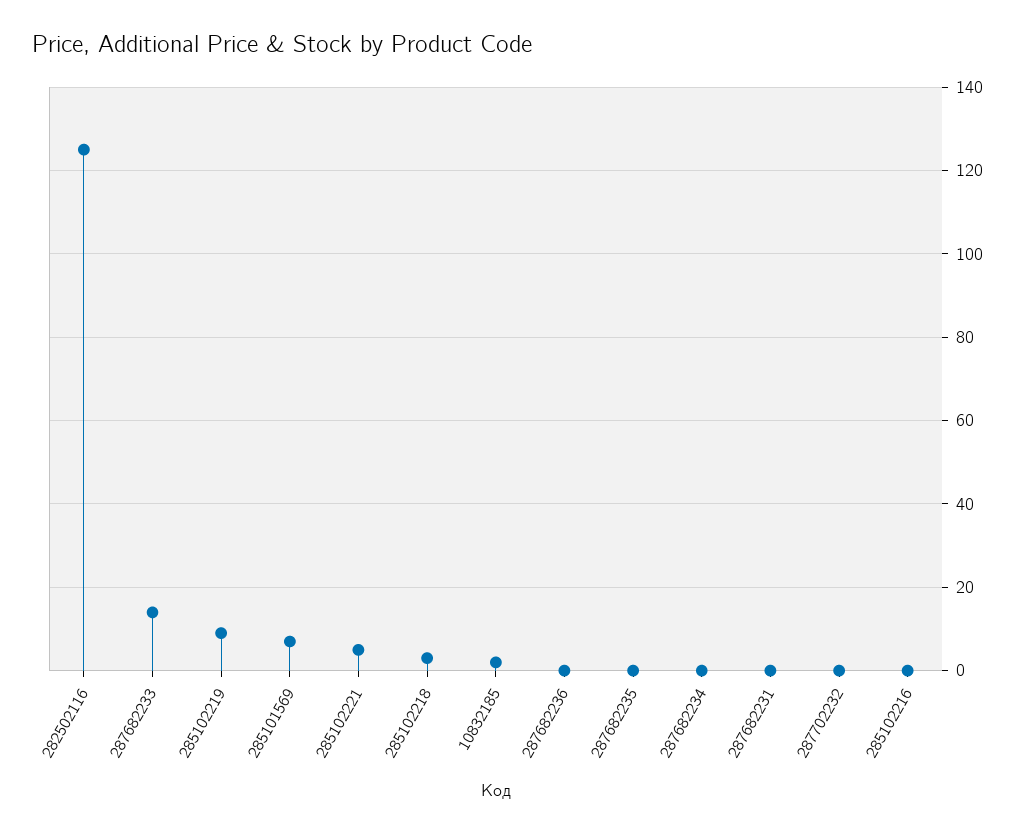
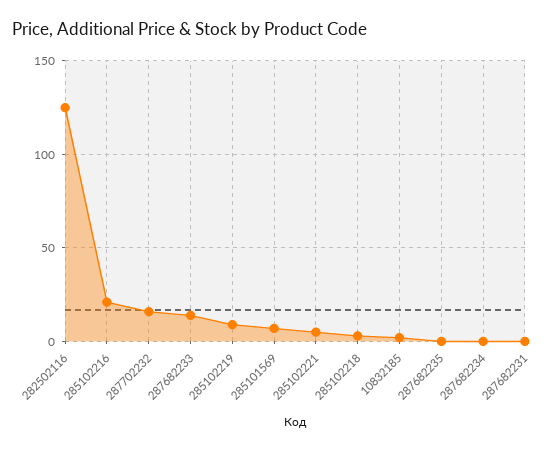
287682236: 0 -> none
287702232: 0 -> 15
285102216: 0 -> 20

